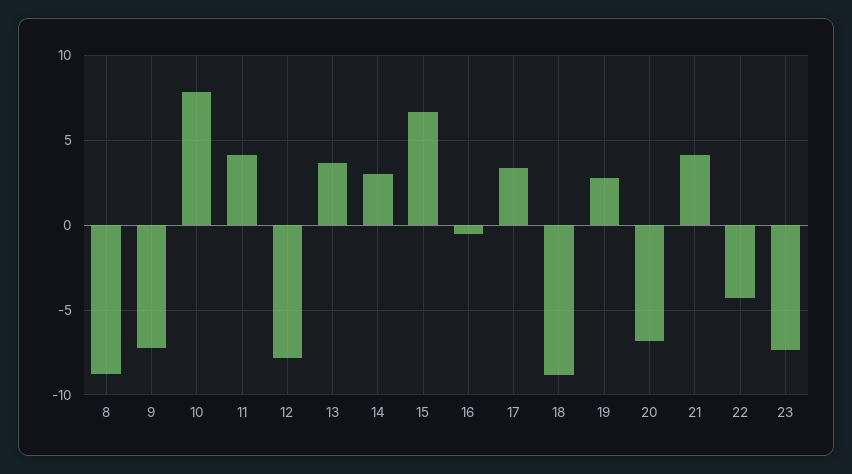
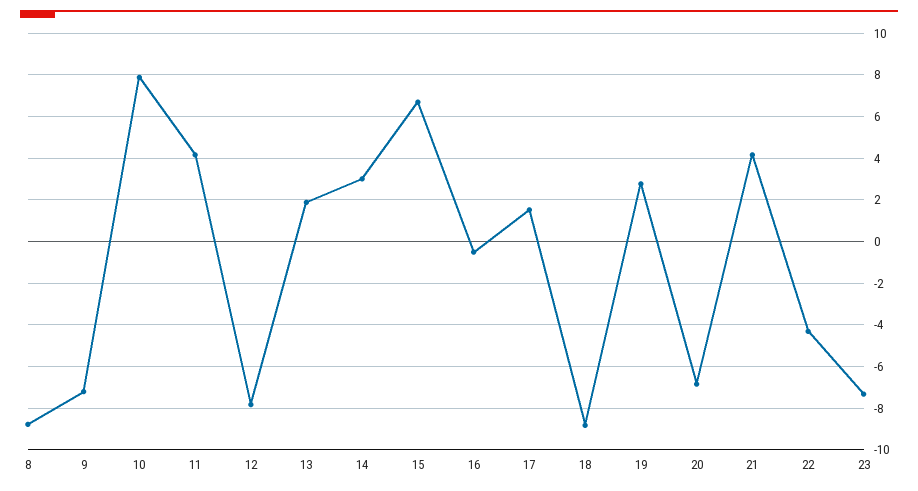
13: 3.5 -> 2
17: 3.5 -> 1.5

